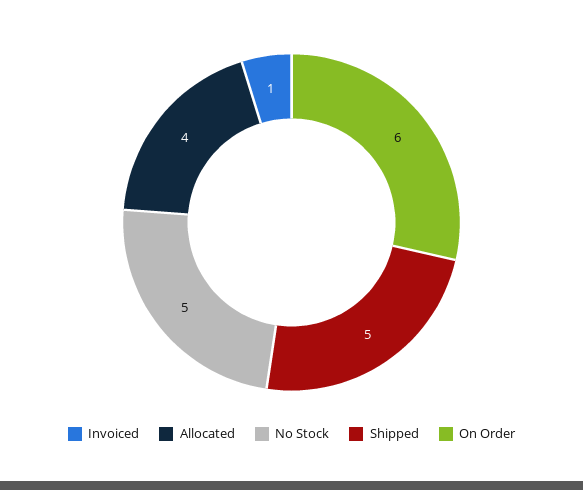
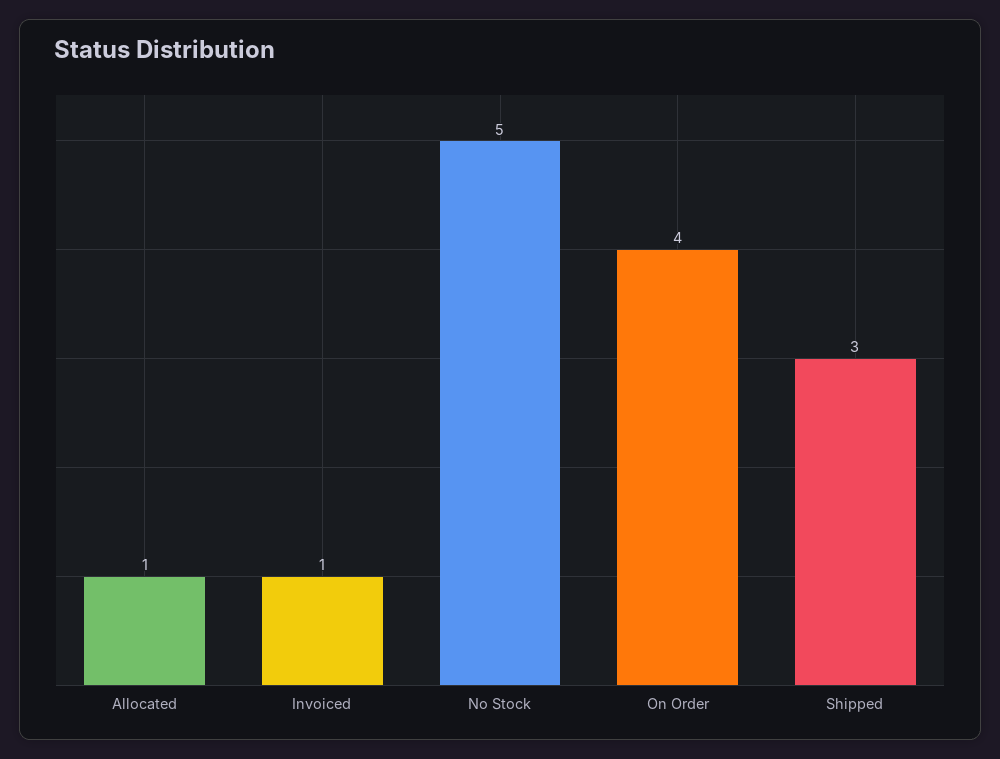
Allocated: 4 -> 1
Shipped: 5 -> 3
On Order: 6 -> 4

